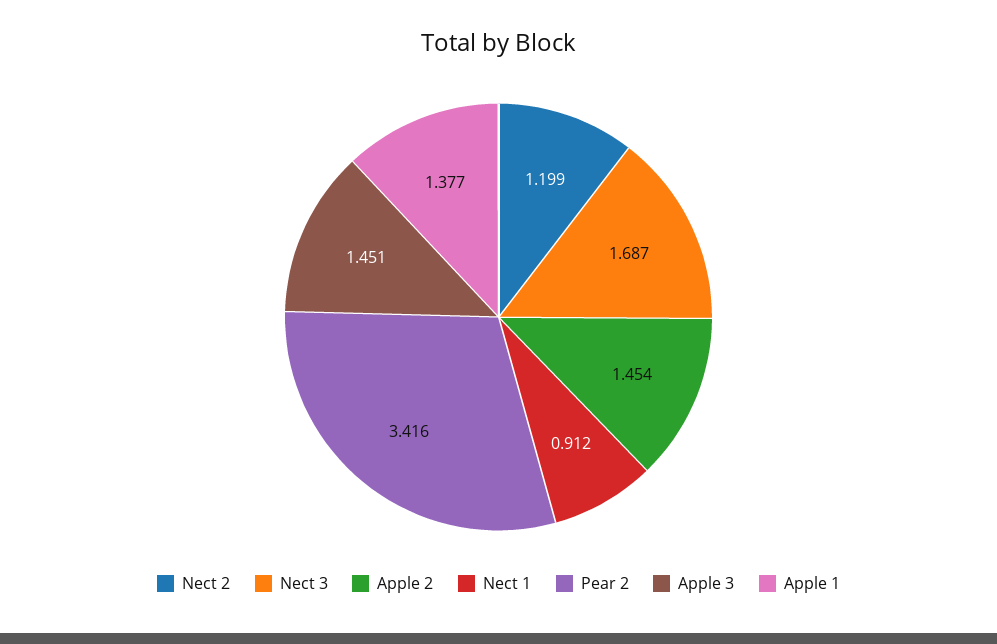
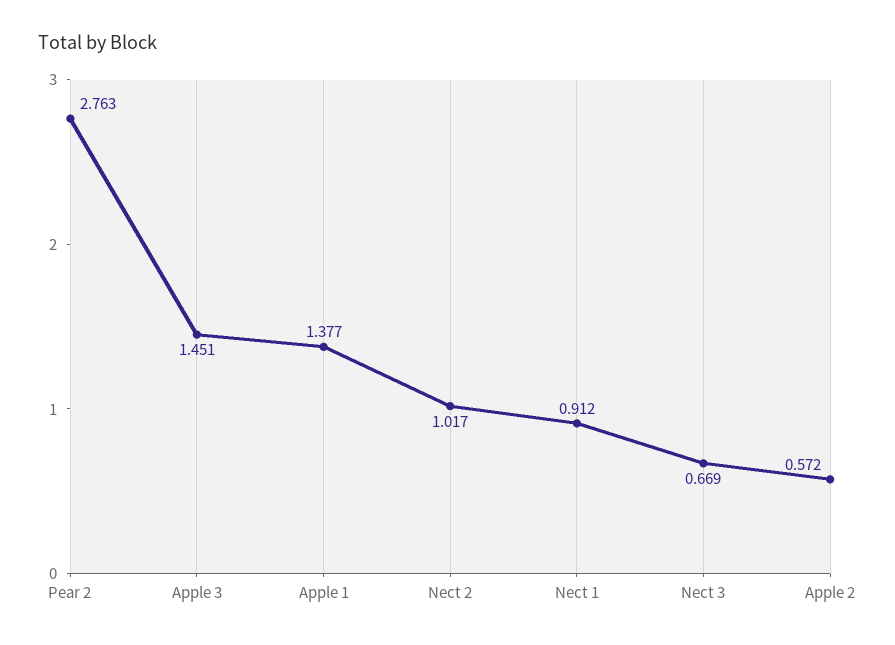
Nect 2: 1.199 -> 1.017
Nect 3: 1.687 -> 0.669
Apple 2: 1.454 -> 0.572
Pear 2: 3.416 -> 2.763

